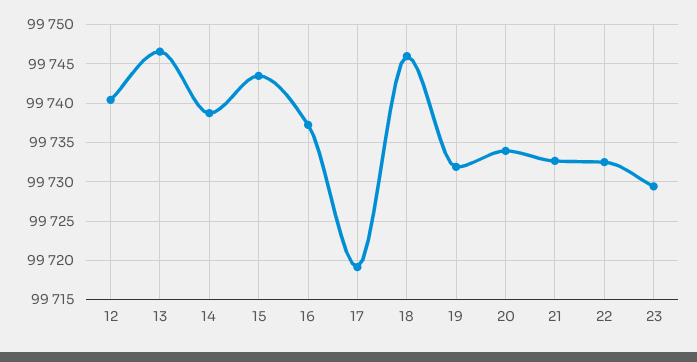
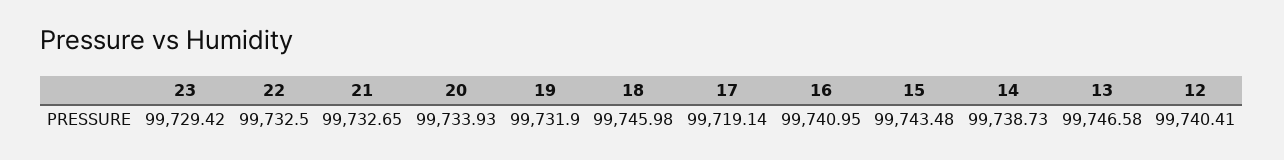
16: 99737 -> 99740.95

